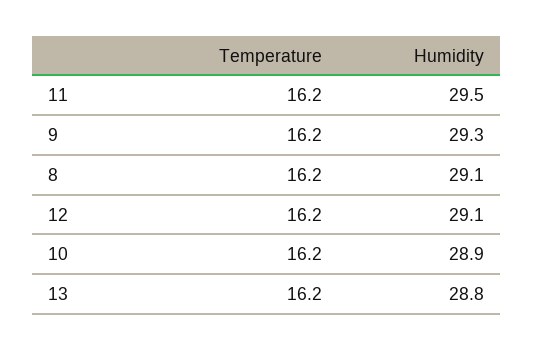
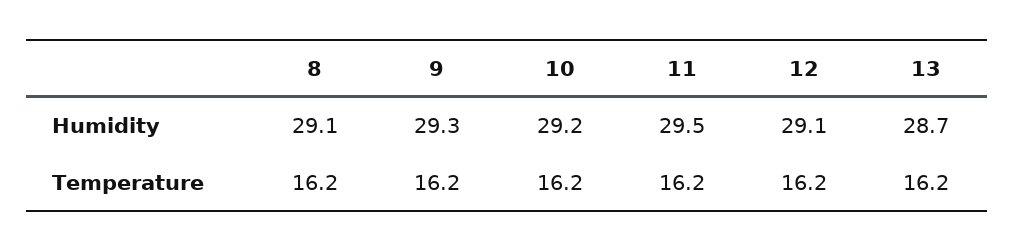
Humidity, 10: 28.9 -> 29.2
Humidity, 13: 28.8 -> 28.7

